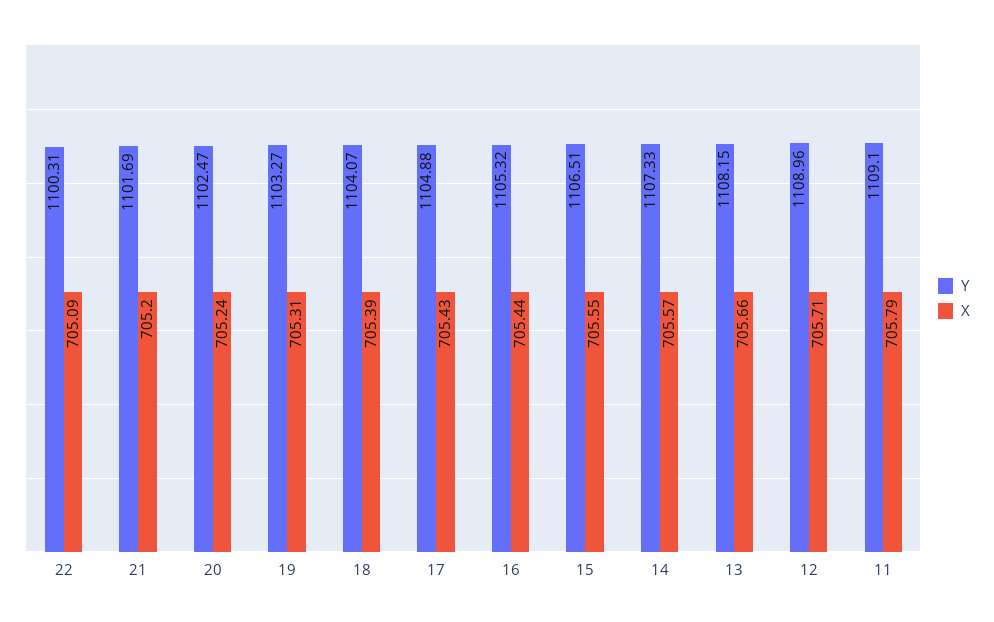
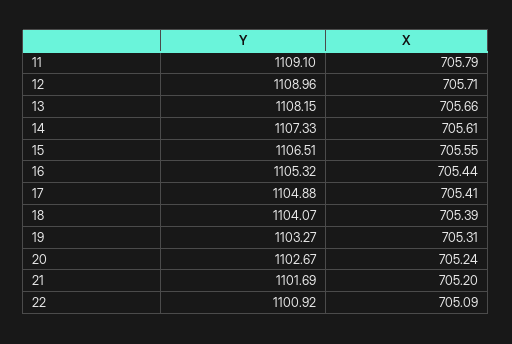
Y, 22: 1100.31 -> 1100.92
Y, 20: 1102.47 -> 1102.67
X, 17: 705.43 -> 705.41
X, 14: 705.57 -> 705.61

